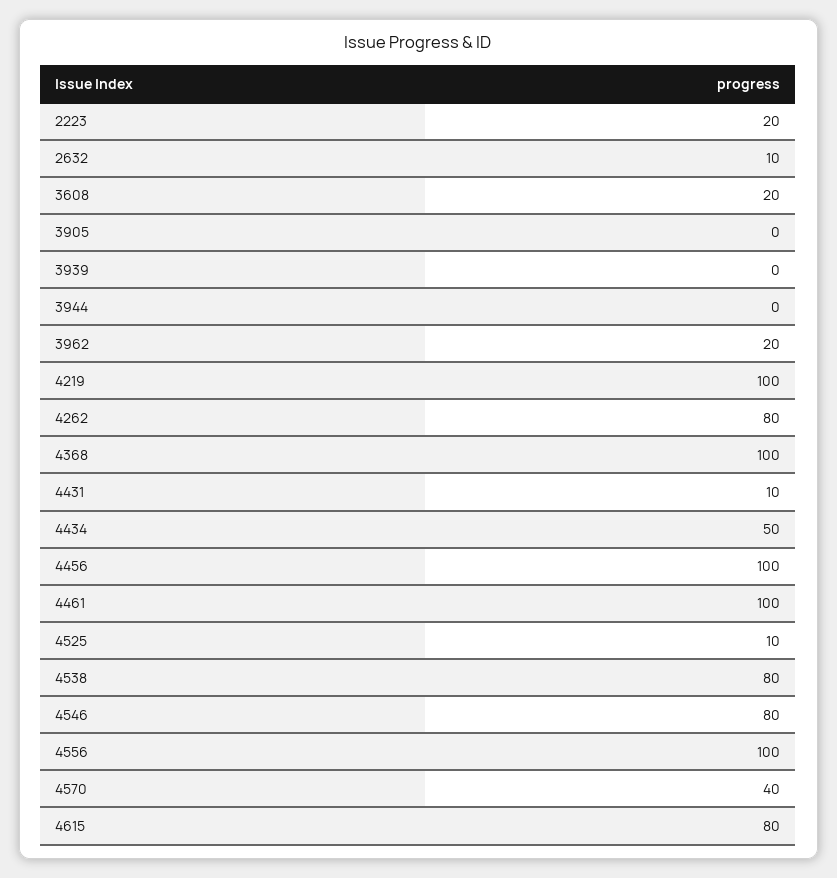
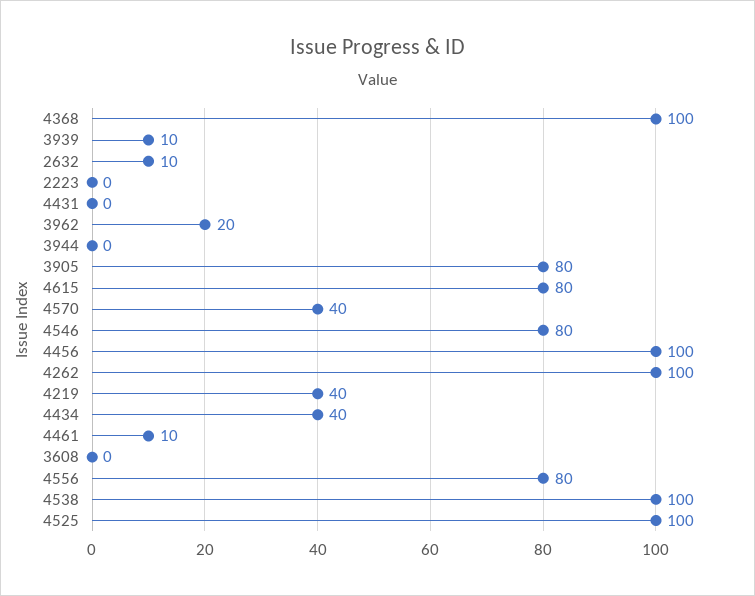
2223: 20 -> 0
3608: 20 -> 0
3905: 0 -> 80
3939: 0 -> 10
4219: 100 -> 40
4262: 80 -> 100
4431: 10 -> 0
4434: 50 -> 40
4461: 100 -> 10
4525: 10 -> 100
4538: 80 -> 100
4556: 100 -> 80

